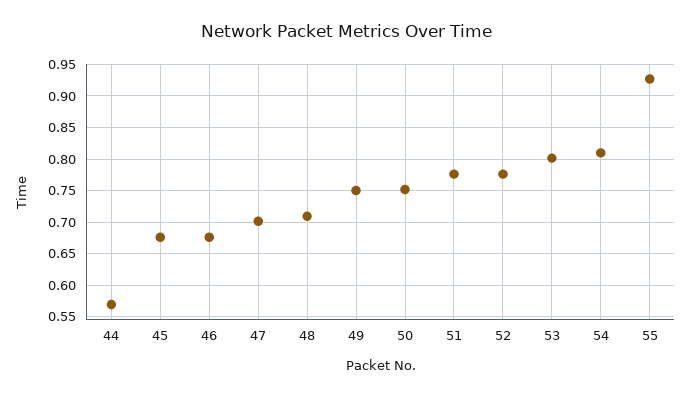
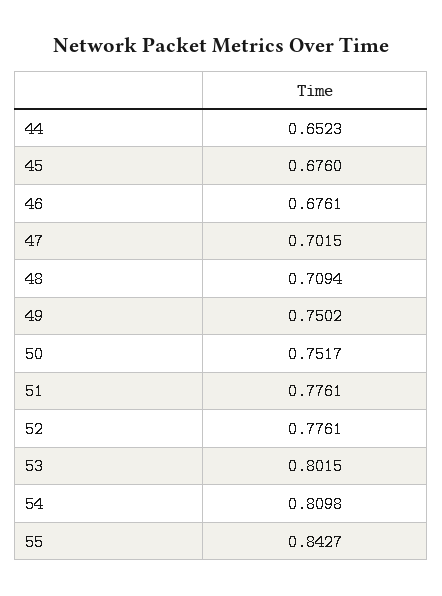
44: 0.57 -> 0.6523
55: 0.93 -> 0.8427

